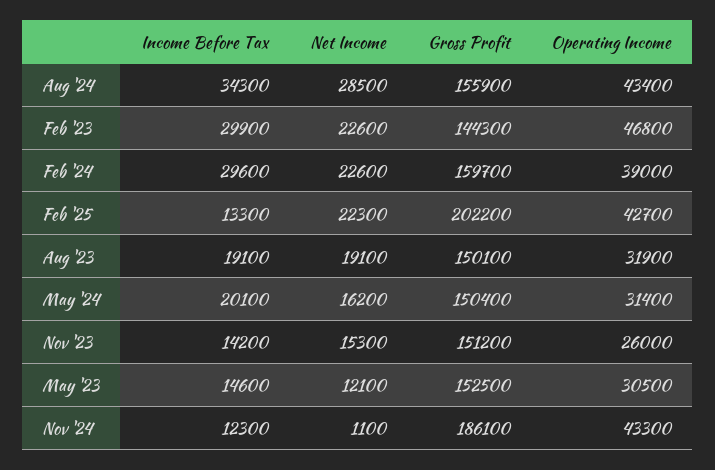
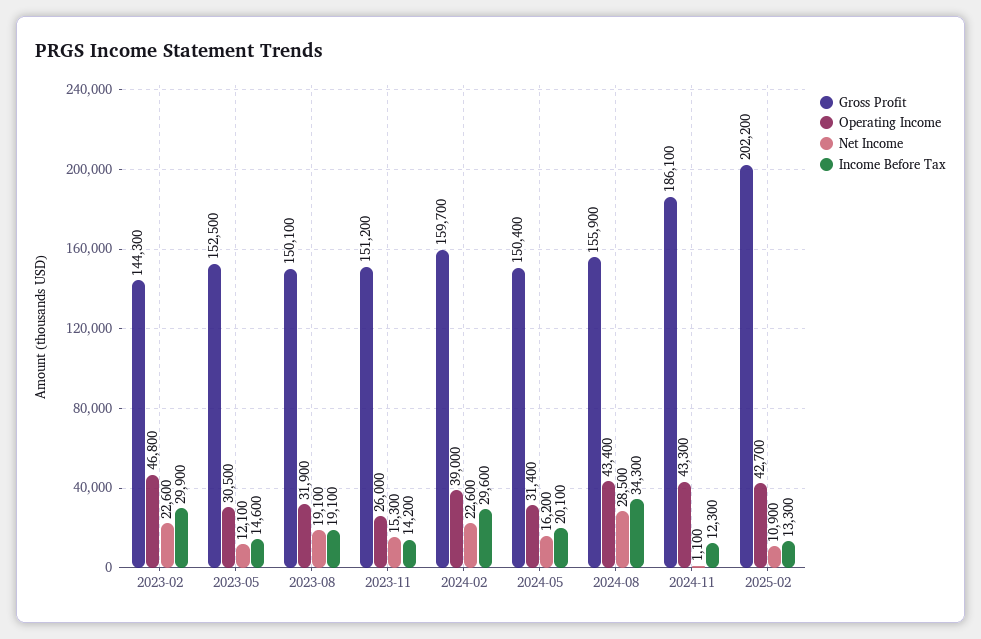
Net Income, Feb '25: 22300 -> 10900

